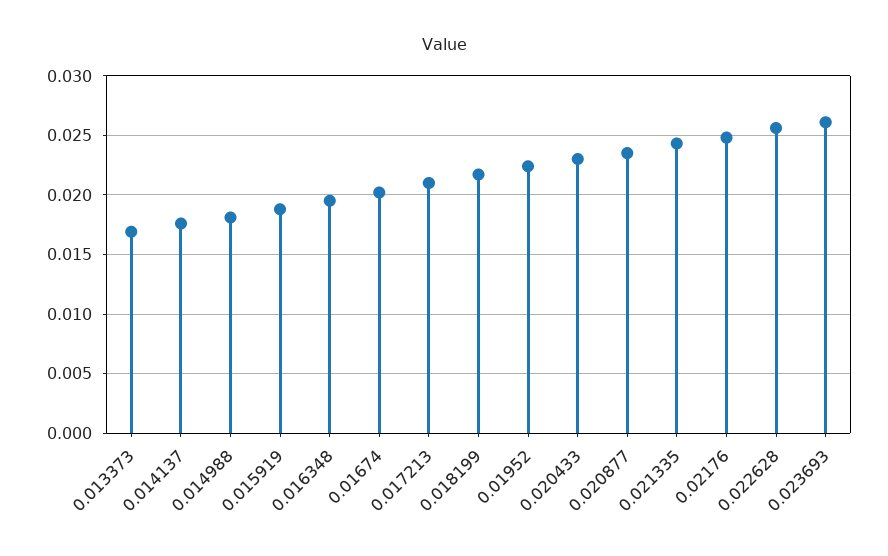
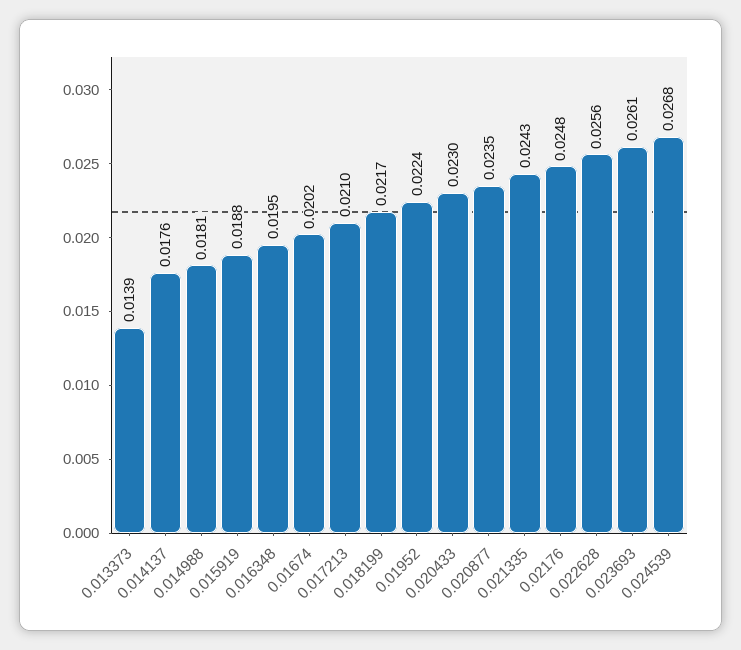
0.013373: 0.017 -> 0.0139
0.024539: none -> 0.0268

